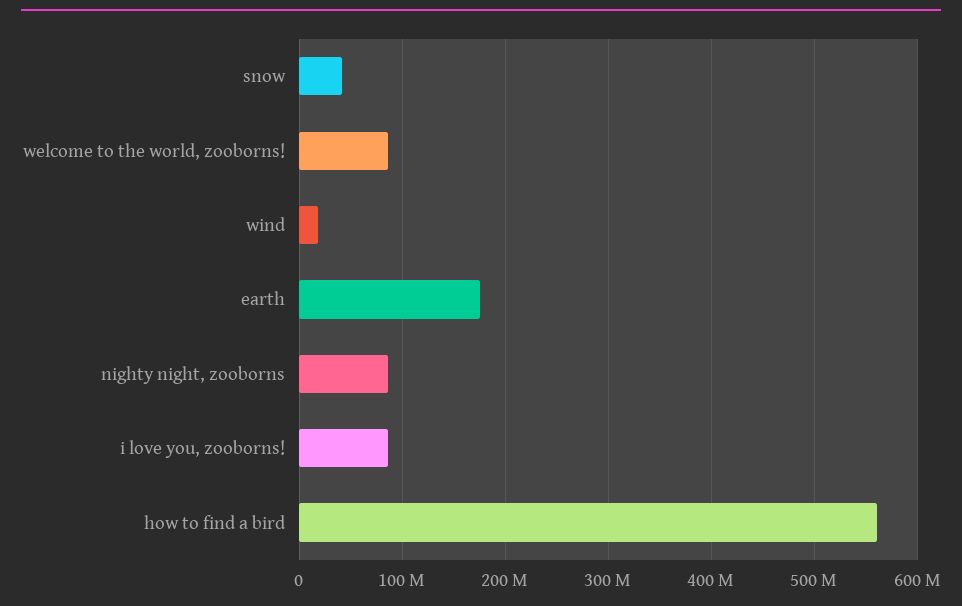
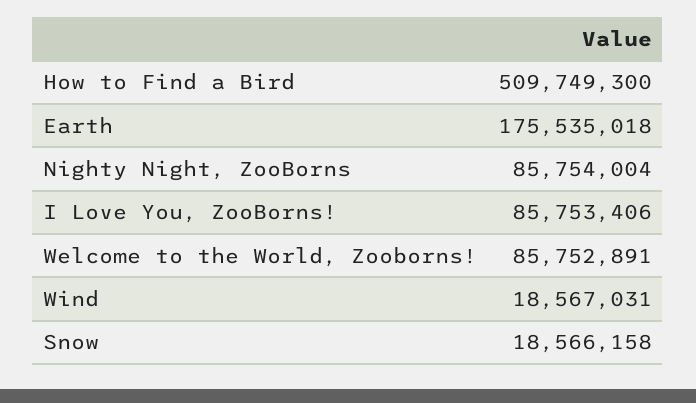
snow: 40000000 -> 18566158
how to find a bird: 560000000 -> 509749300

